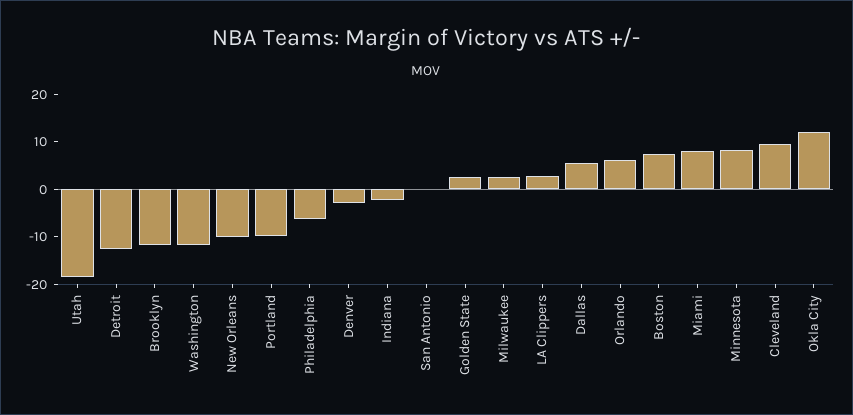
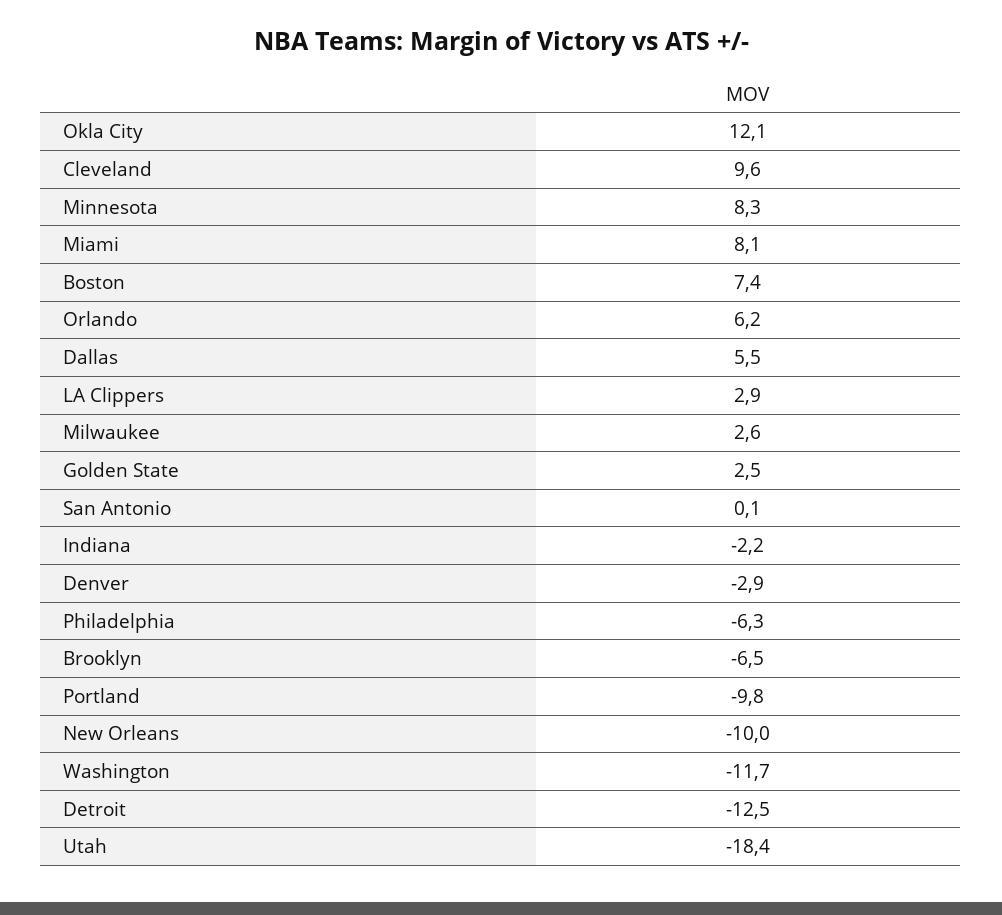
Brooklyn: -12 -> -6.5

